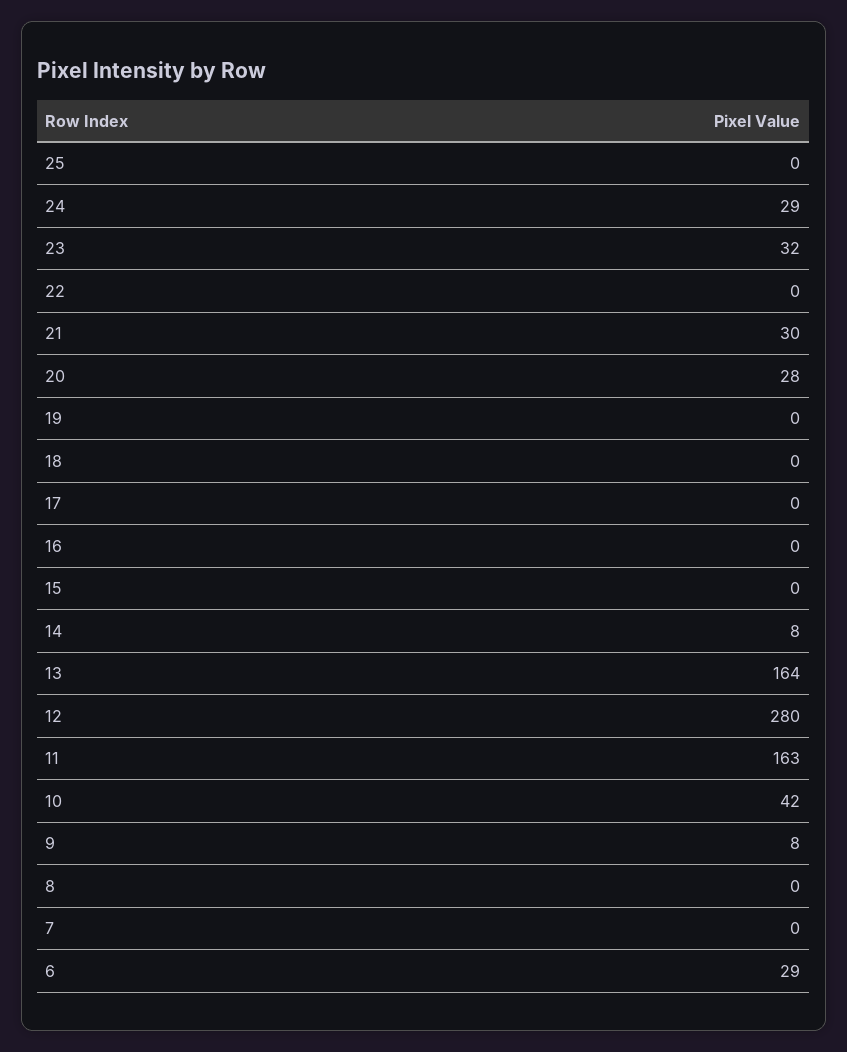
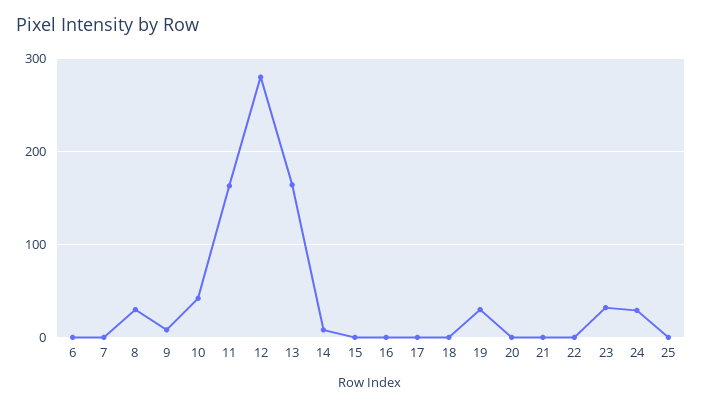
21: 30 -> 0
20: 28 -> 0
19: 0 -> 30
8: 0 -> 30
6: 29 -> 0

